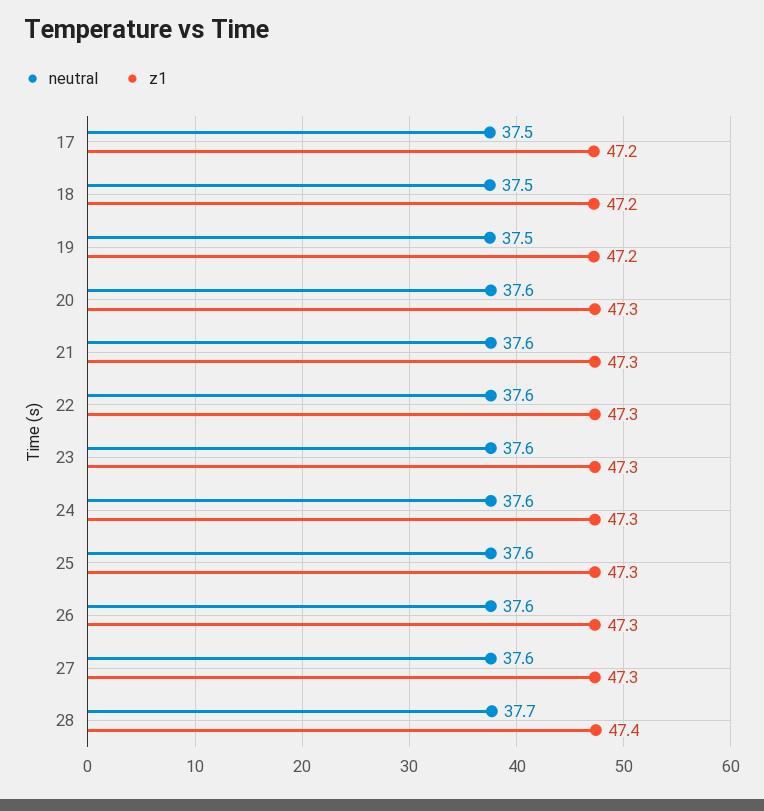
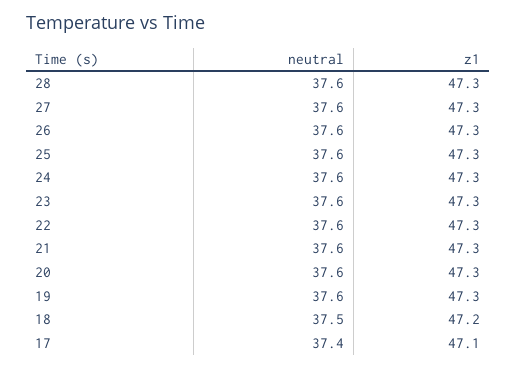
neutral, 17: 37.5 -> 37.4
z1, 17: 47.2 -> 47.1
neutral, 19: 37.5 -> 37.6
z1, 19: 47.2 -> 47.3
neutral, 28: 37.7 -> 37.6
z1, 28: 47.4 -> 47.3

